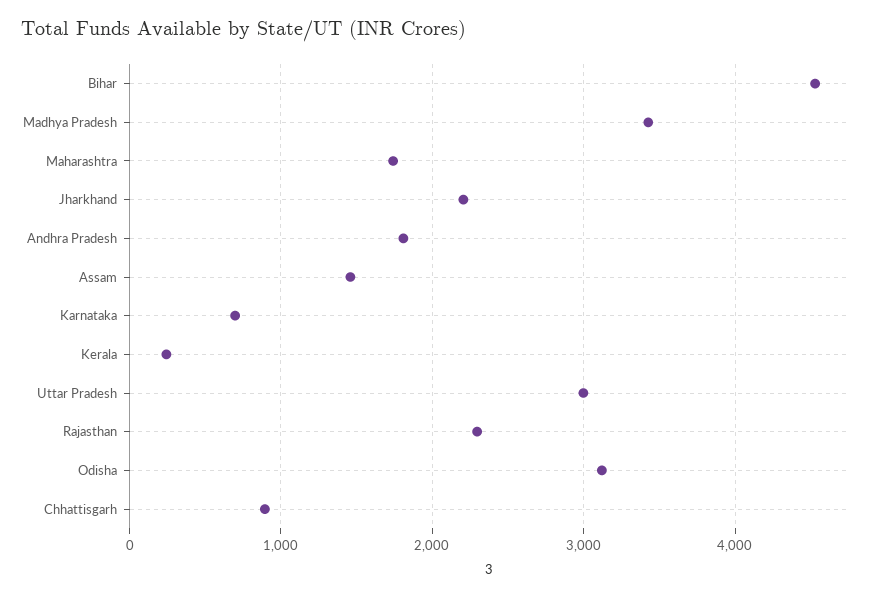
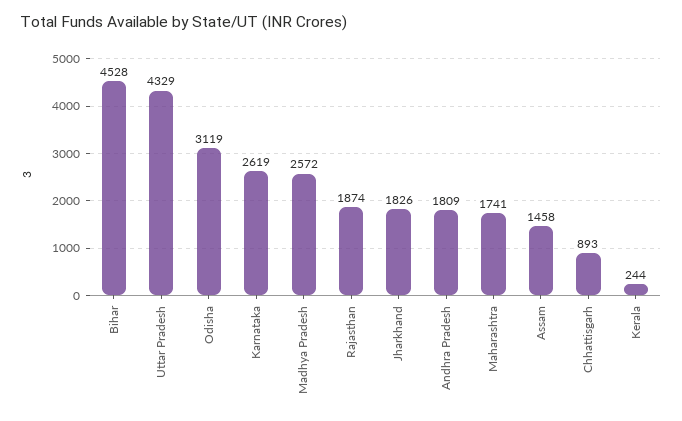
Madhya Pradesh: 3400 -> 2572
Jharkhand: 2200 -> 1826
Karnataka: 700 -> 2619
Uttar Pradesh: 3000 -> 4329
Rajasthan: 2300 -> 1874

